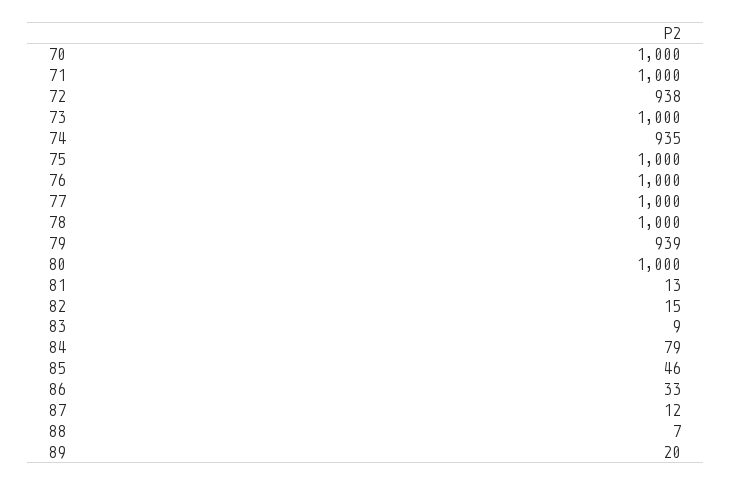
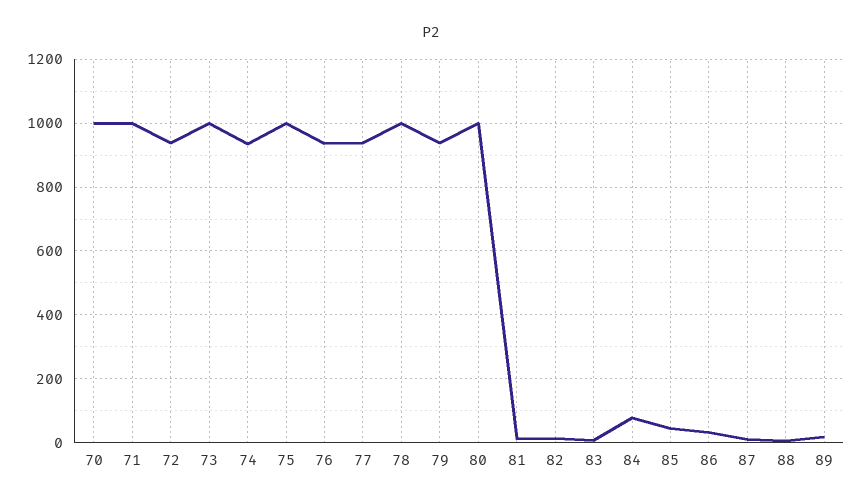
76: 1000 -> 940
77: 1000 -> 940

